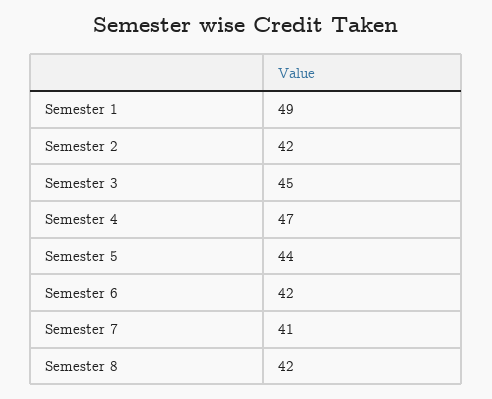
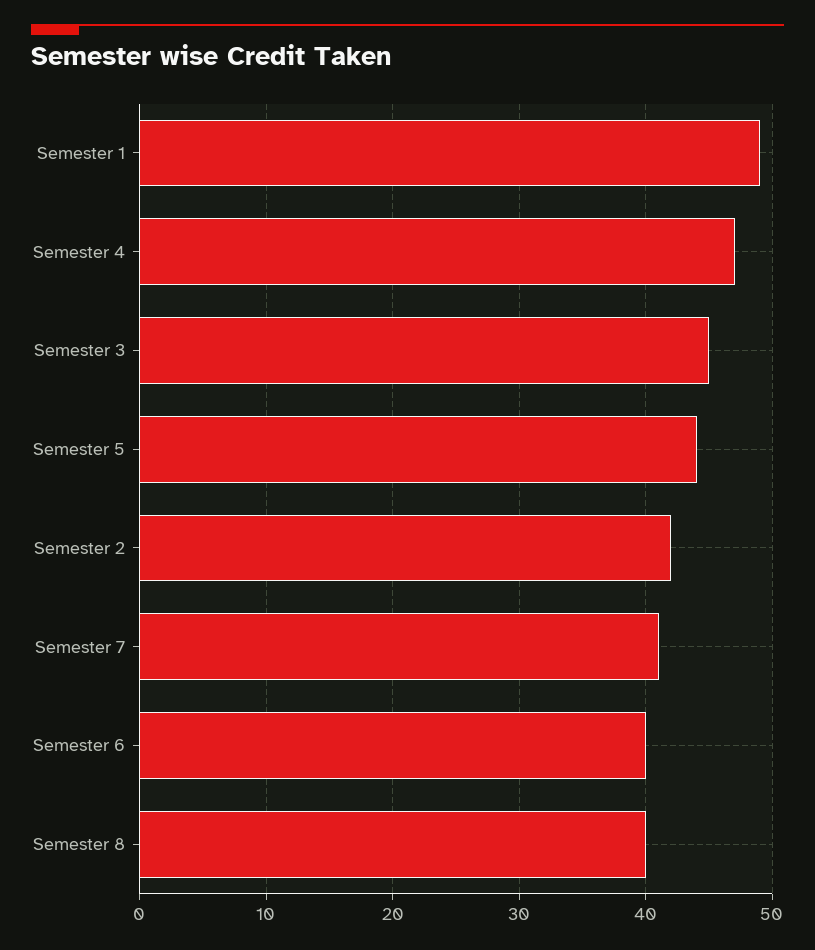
Semester 6: 42 -> 40
Semester 8: 42 -> 40

